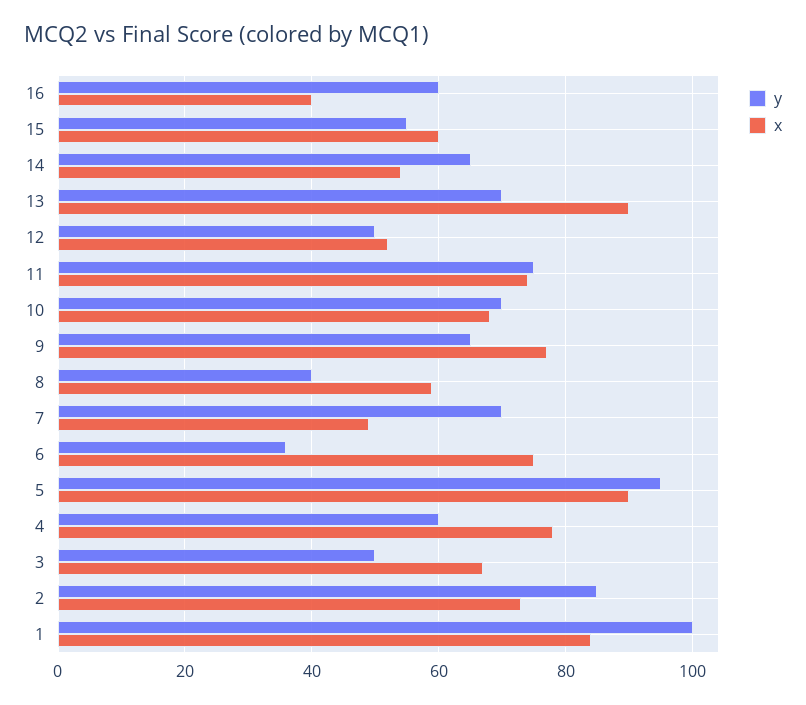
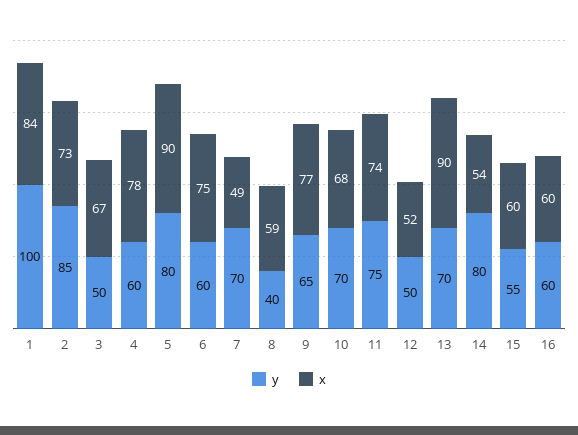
x, 16: 40 -> 60
y, 14: 65 -> 80
y, 6: 35 -> 60
y, 5: 95 -> 80

